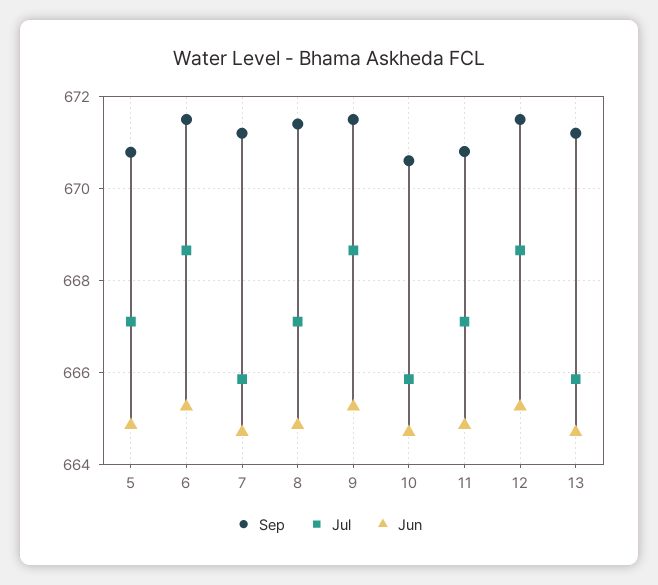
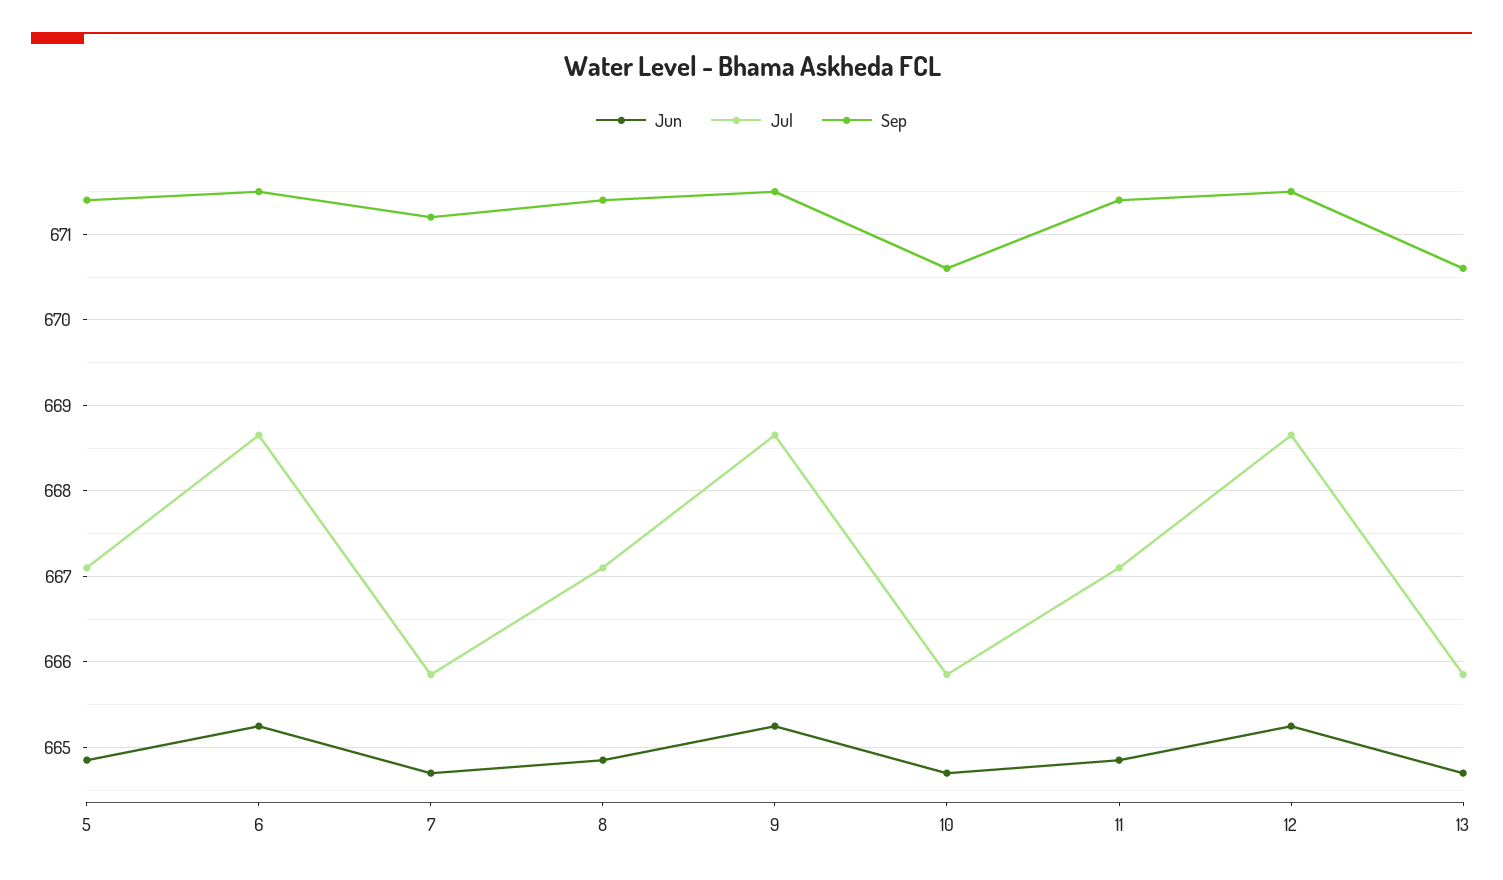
Sep, 5: 670.8 -> 671.4
Sep, 11: 670.8 -> 671.4
Sep, 13: 671.2 -> 670.6

